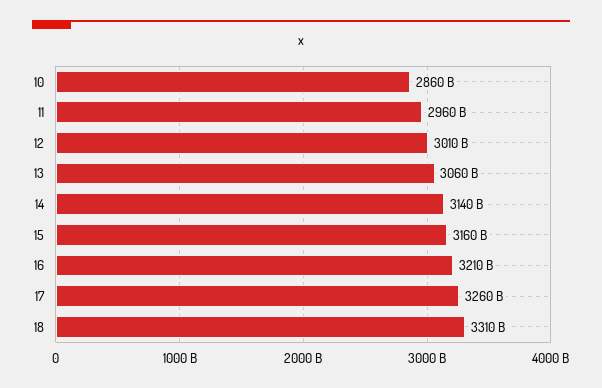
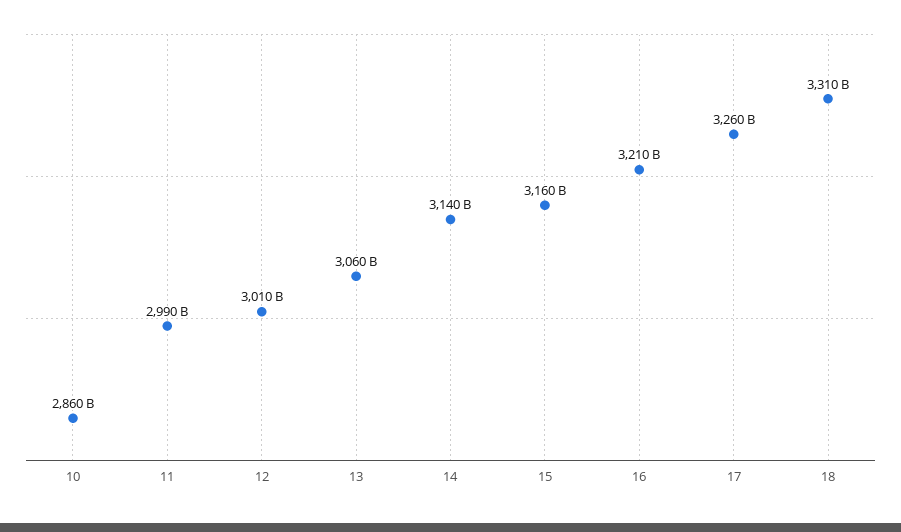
11: 2960000000000 -> 2990000000000

